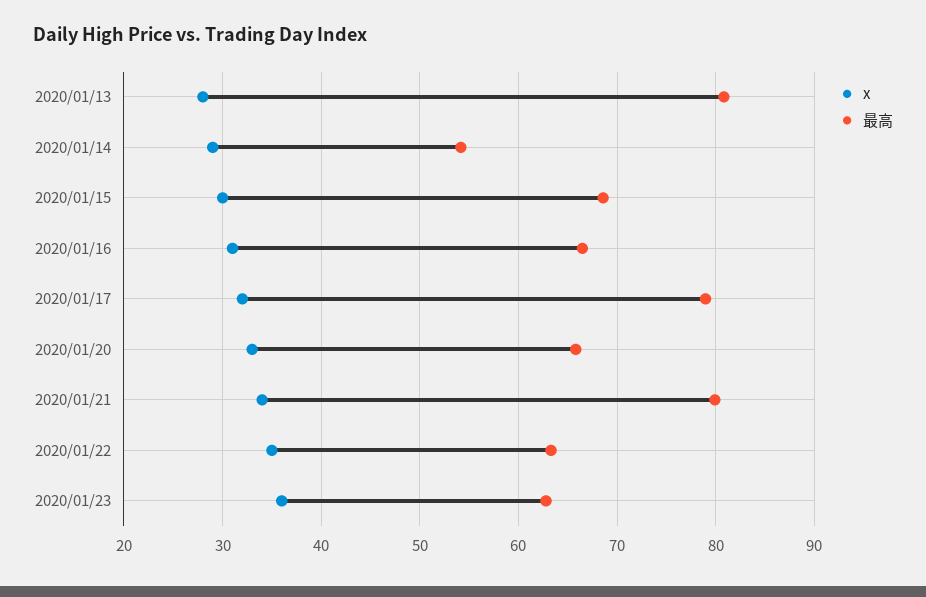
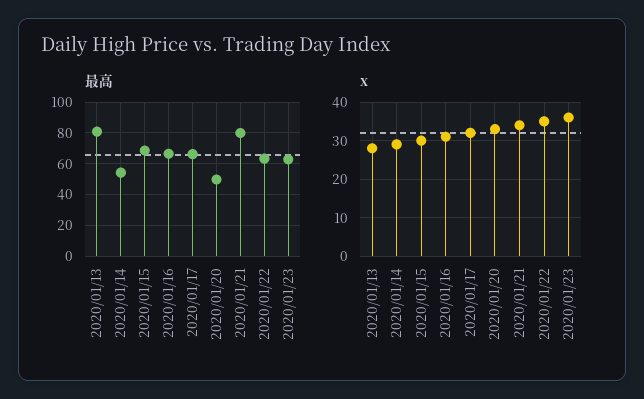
最高, 2020/01/17: 79 -> 65
最高, 2020/01/20: 66 -> 50

